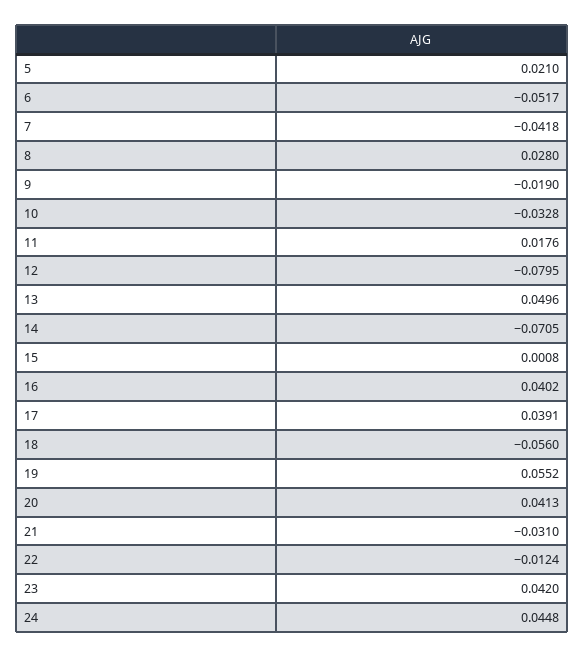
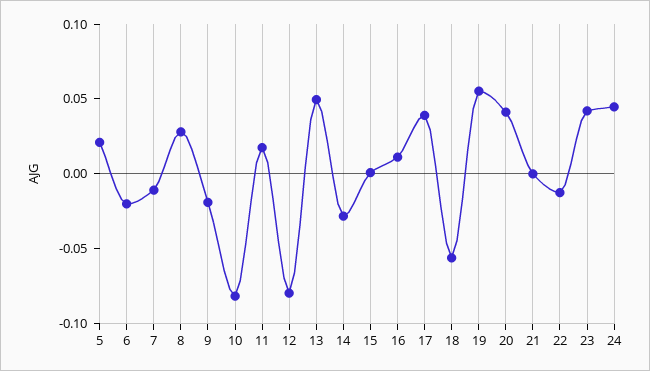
6: -0.0517 -> -0.02
7: -0.0418 -> -0.01
10: -0.0328 -> -0.08
14: -0.0705 -> -0.03
16: 0.0402 -> 0.01
21: -0.031 -> 0

